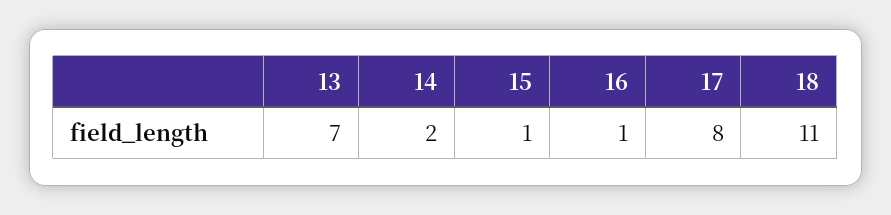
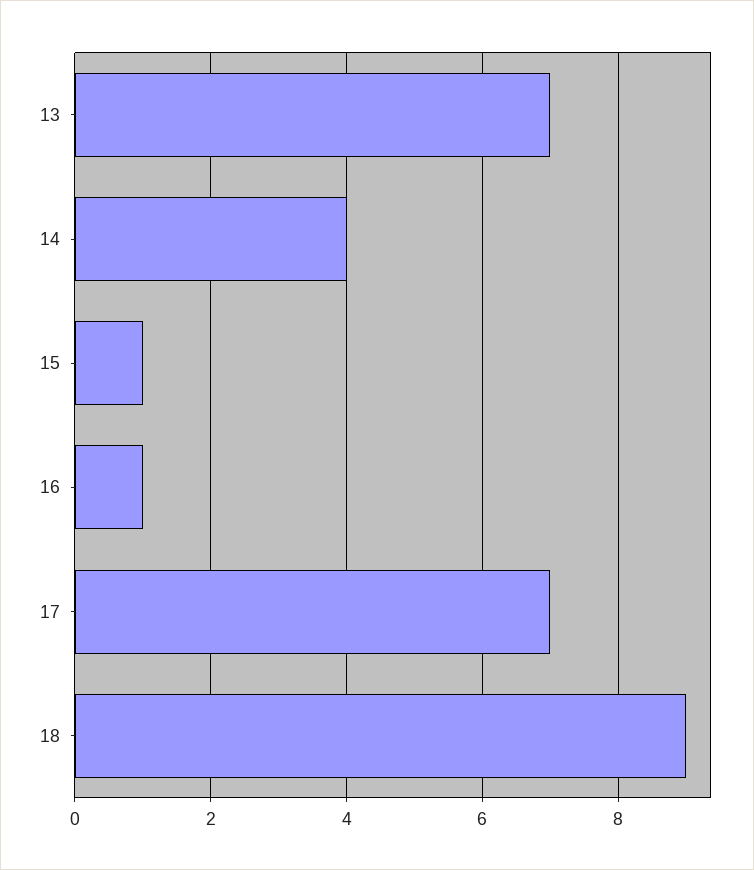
14: 2 -> 4
17: 8 -> 7
18: 11 -> 9

